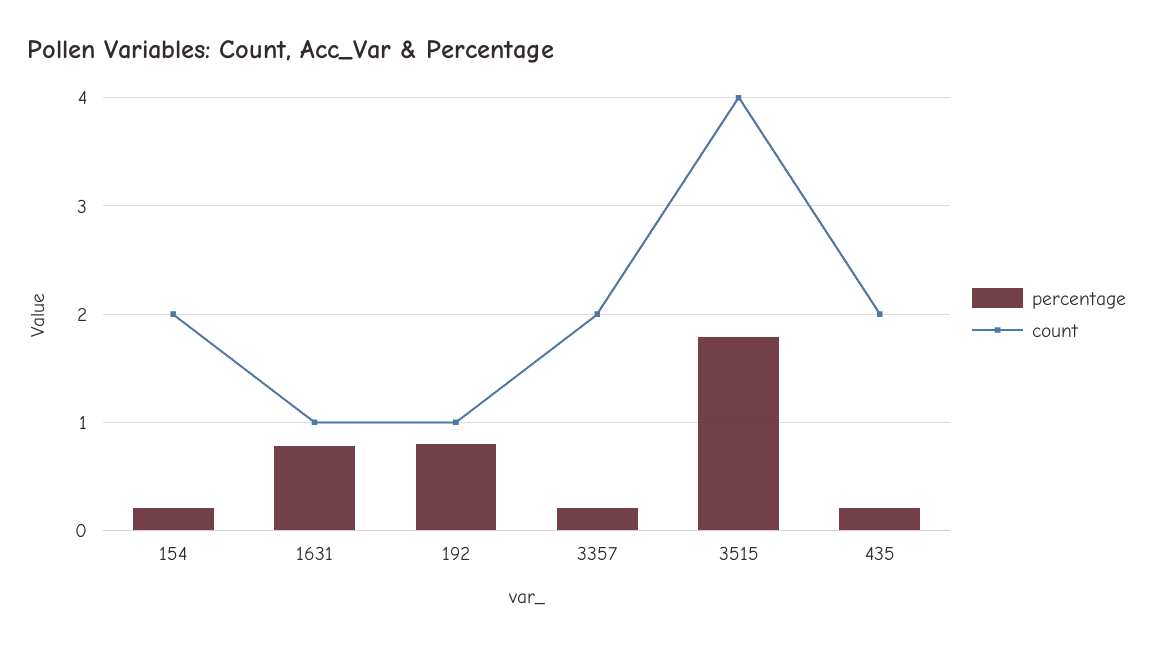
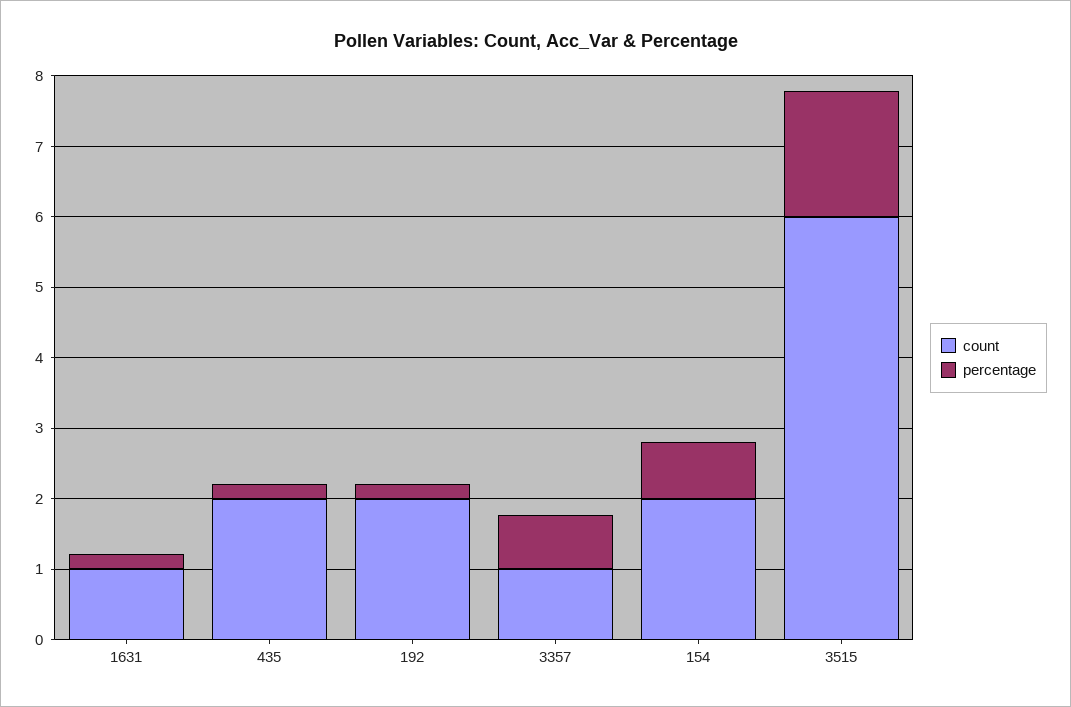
percentage, 154: 0.2 -> 0.8
percentage, 1631: 0.8 -> 0.2
percentage, 192: 0.8 -> 0.2
count, 192: 1 -> 2
percentage, 3357: 0.2 -> 0.8
count, 3357: 2 -> 1
count, 3515: 4 -> 6

